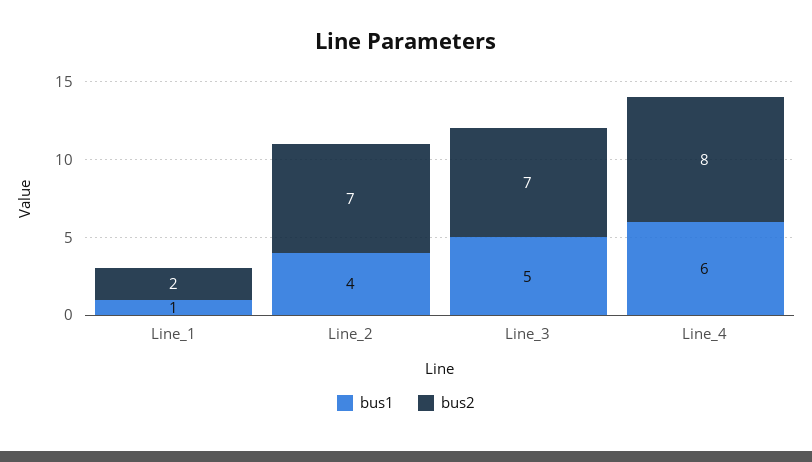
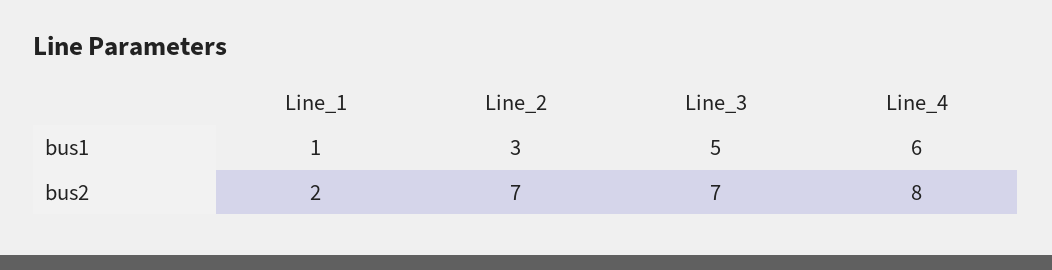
bus1, Line_2: 4 -> 3

